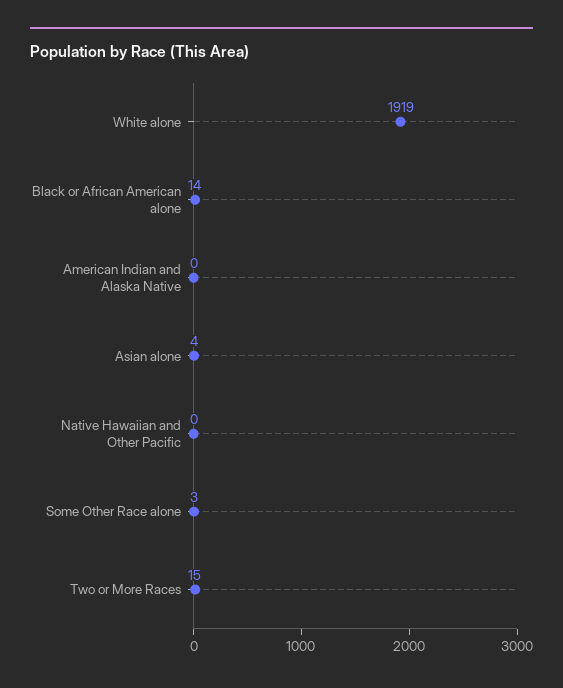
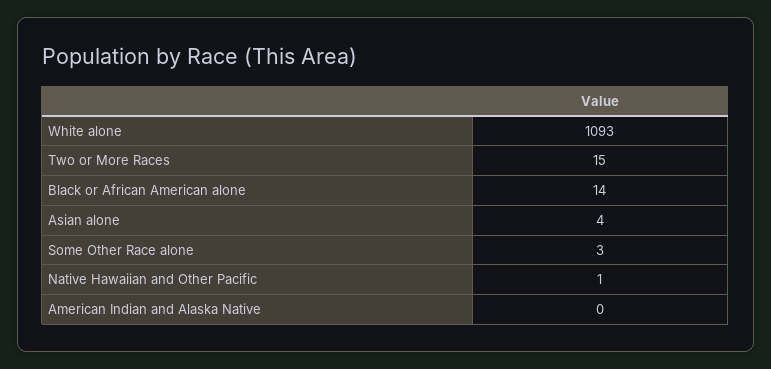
White alone: 1919 -> 1093
Native Hawaiian and Other Pacific: 0 -> 1

